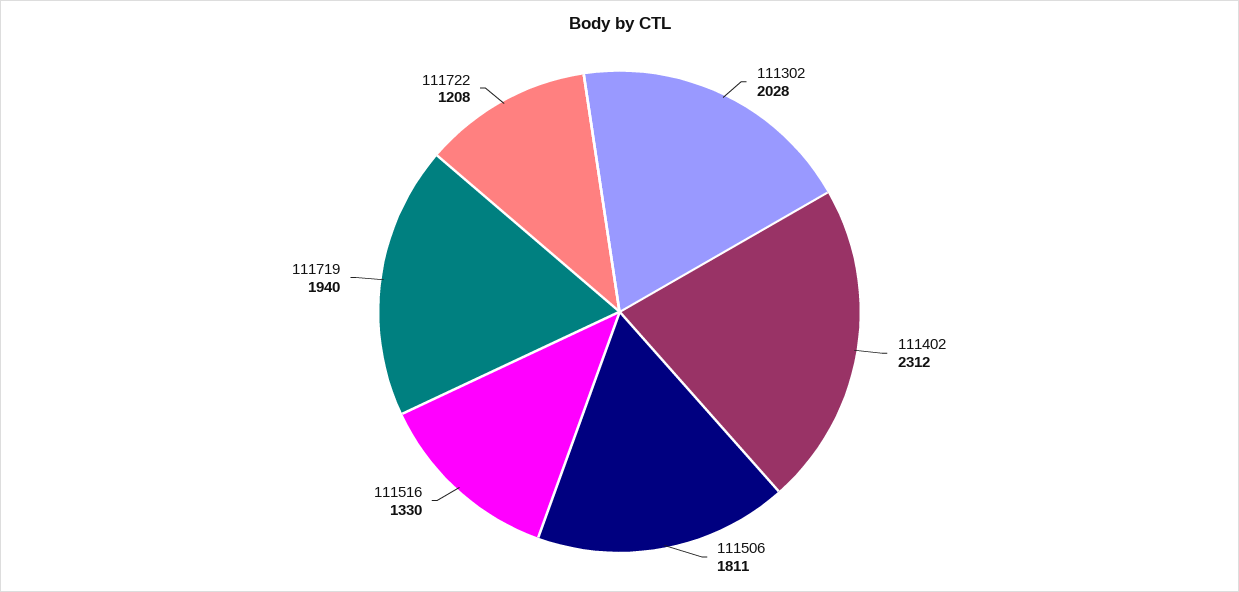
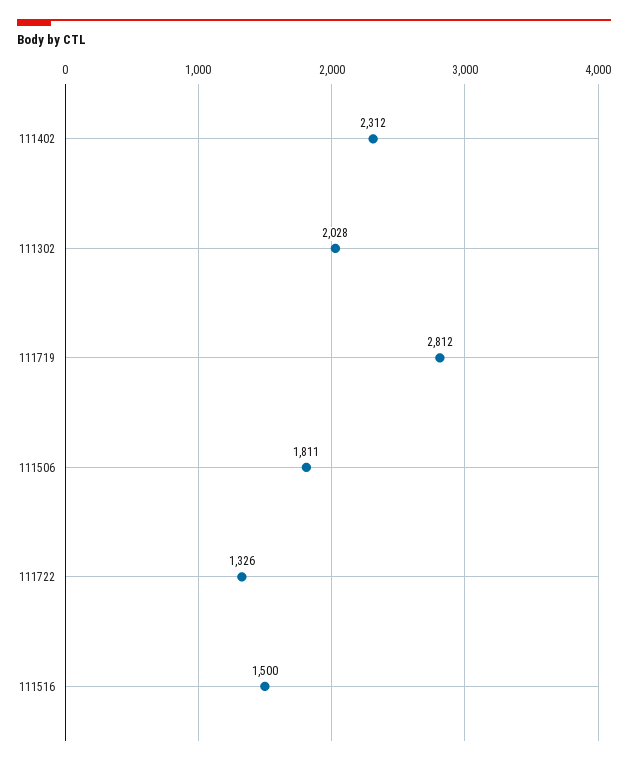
111516: 1330 -> 1500
111719: 1940 -> 2812
111722: 1208 -> 1326

